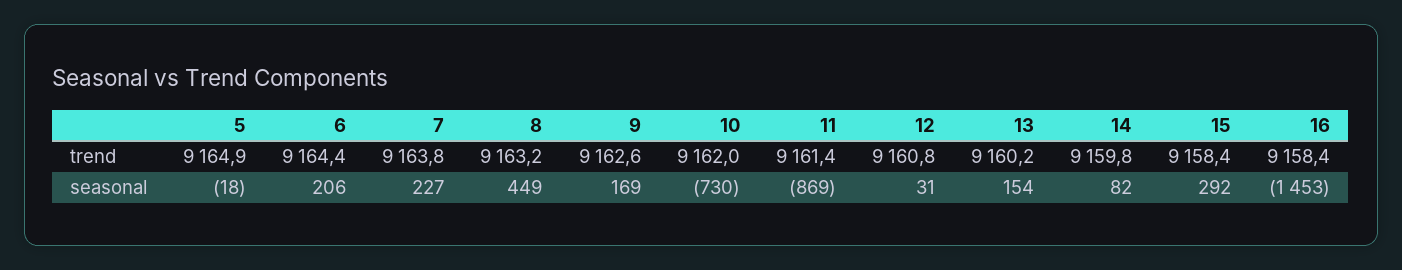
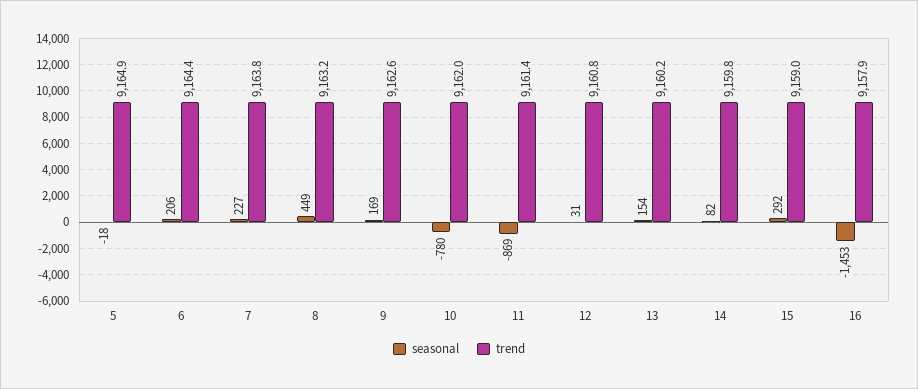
trend, 15: 9158.4 -> 9159
trend, 16: 9158.4 -> 9157.9
seasonal, 10: -730 -> -780

